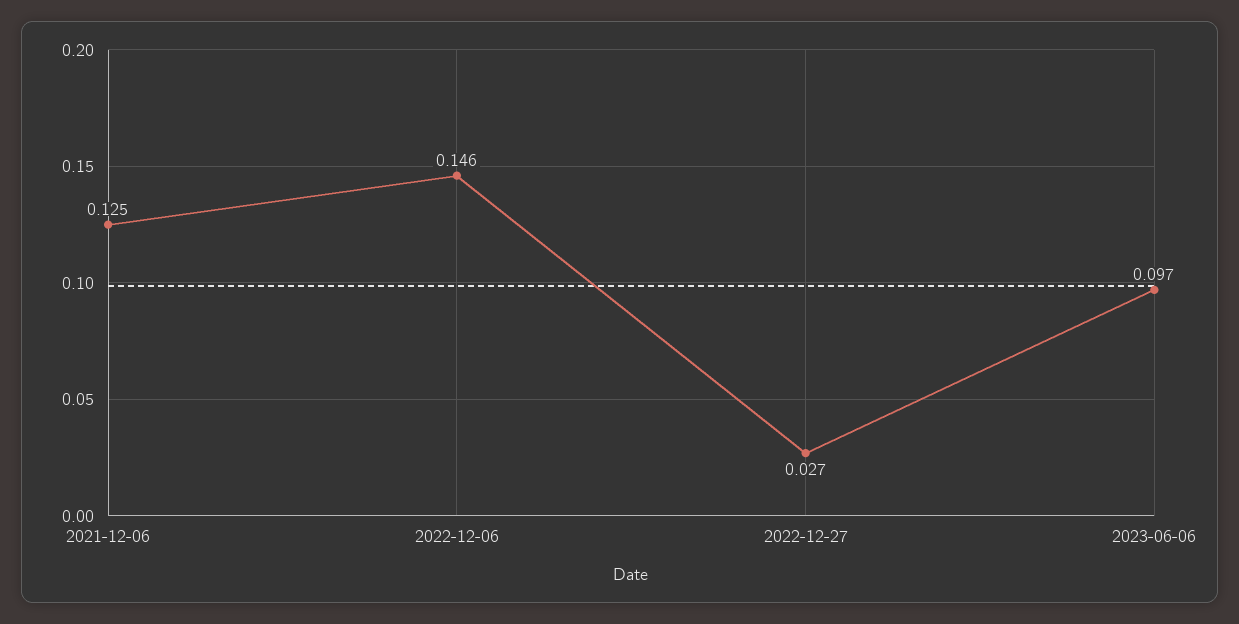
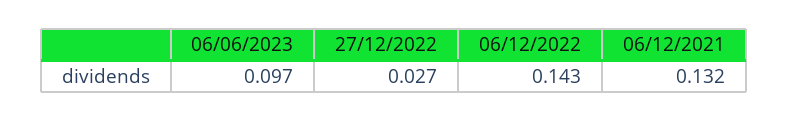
2021-12-06: 0.125 -> 0.132
2022-12-06: 0.146 -> 0.143

